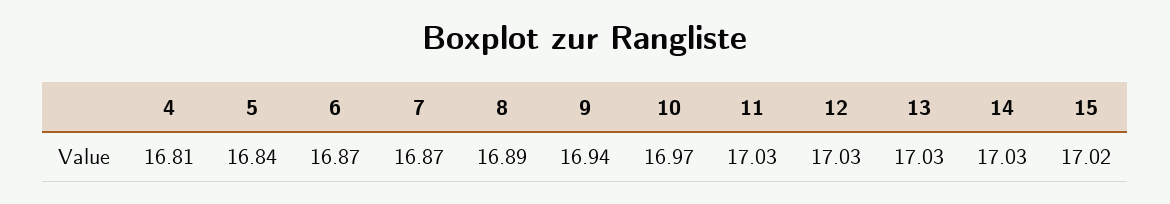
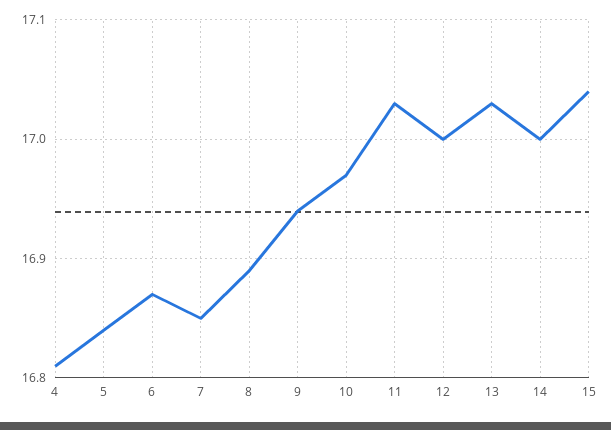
7: 16.87 -> 16.85
12: 17.03 -> 17
14: 17.03 -> 17
15: 17.02 -> 17.04

